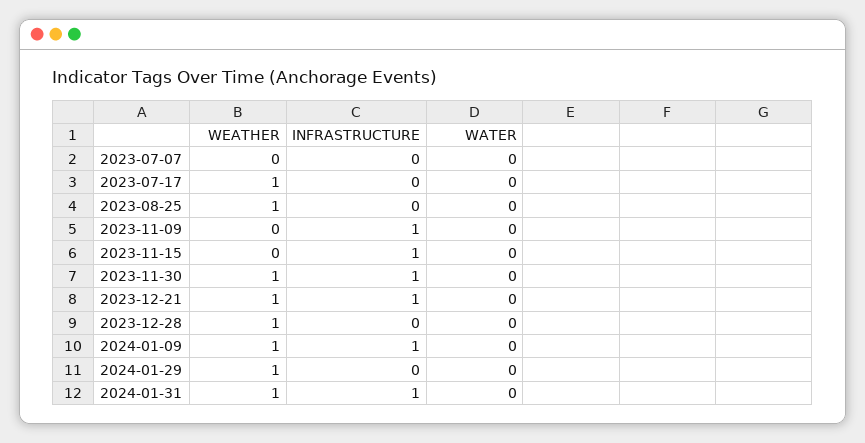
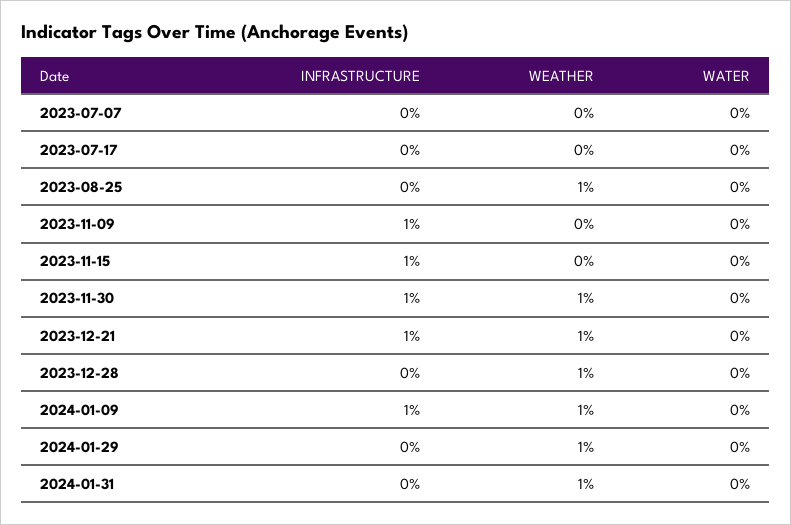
WEATHER, 2023-07-17: 1 -> 0
INFRASTRUCTURE, 2024-01-31: 1 -> 0

